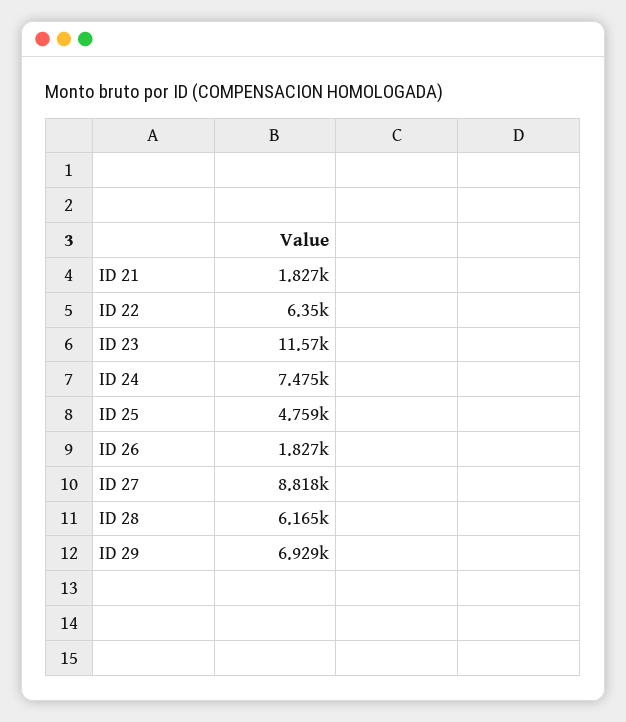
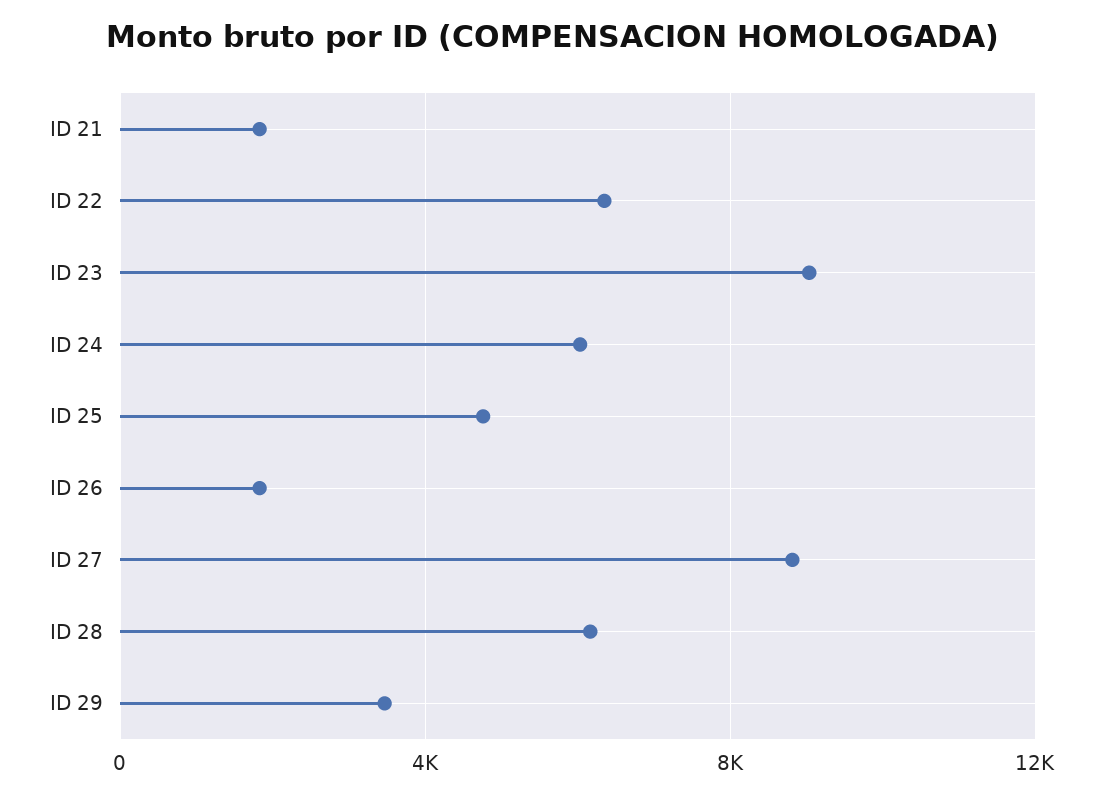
ID 23: 11570 -> 9000
ID 24: 7475 -> 6000
ID 29: 6929 -> 3500

